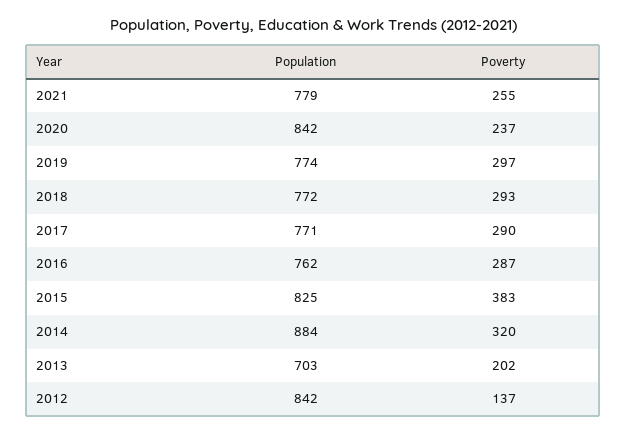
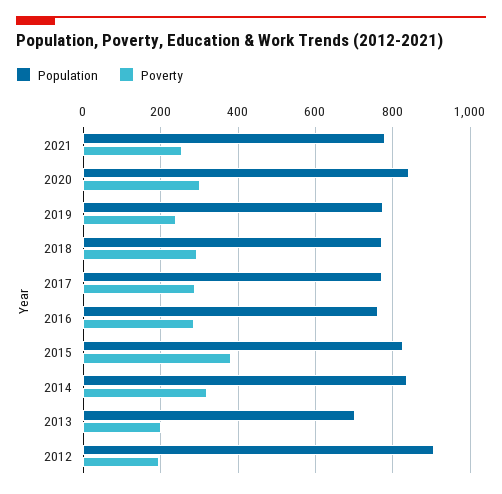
Poverty, 2020: 237 -> 300
Poverty, 2019: 297 -> 240
Population, 2014: 884 -> 840
Population, 2012: 842 -> 900
Poverty, 2012: 137 -> 200

